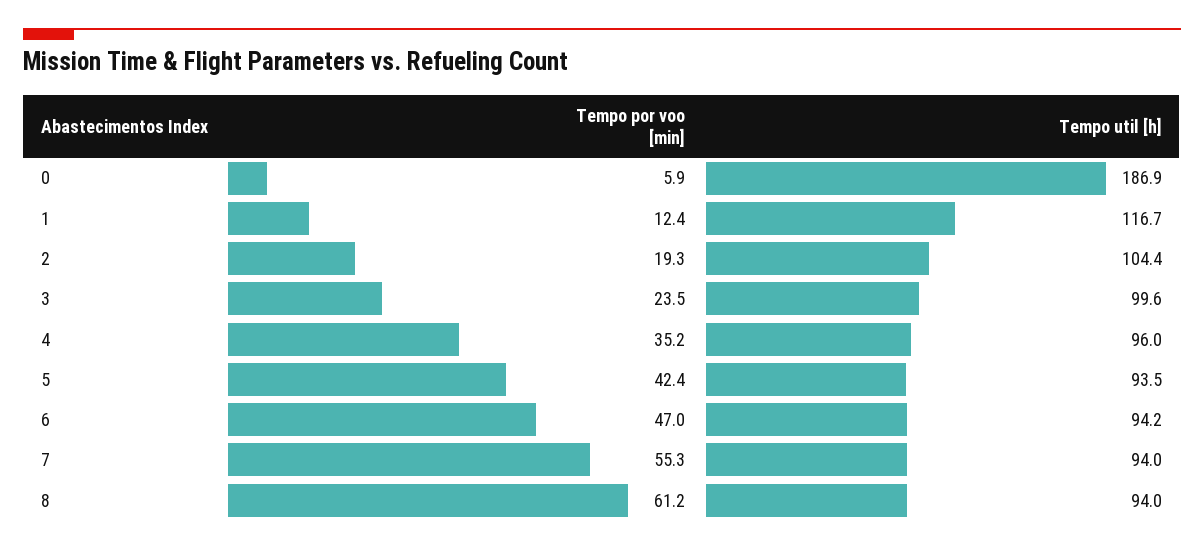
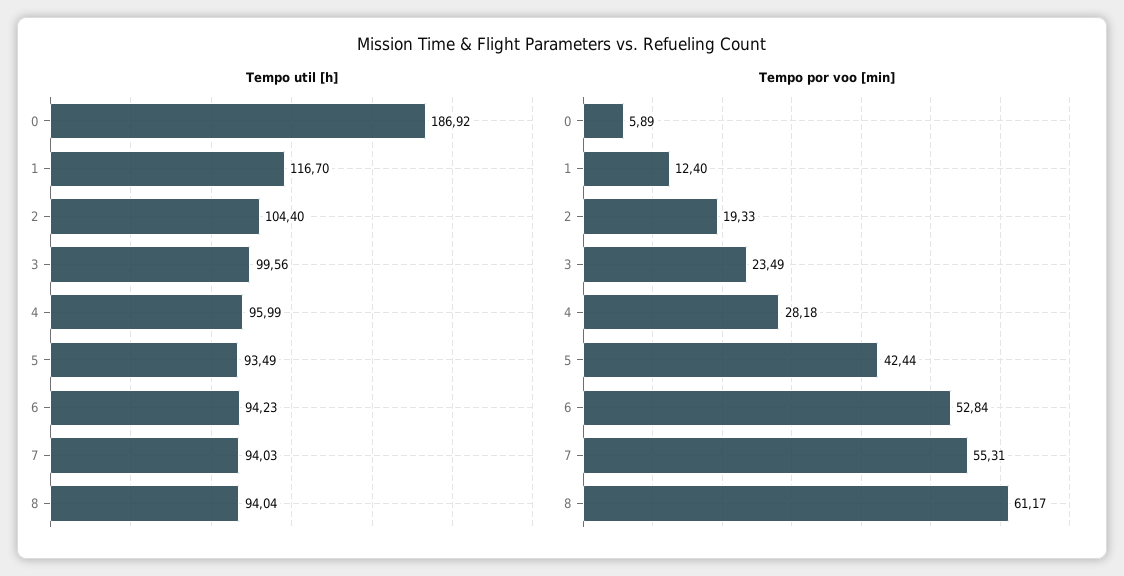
Tempo por voo [min], 4: 35.2 -> 28.18
Tempo por voo [min], 6: 47 -> 52.84

